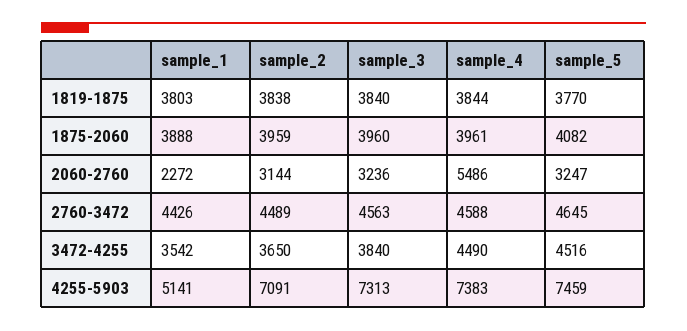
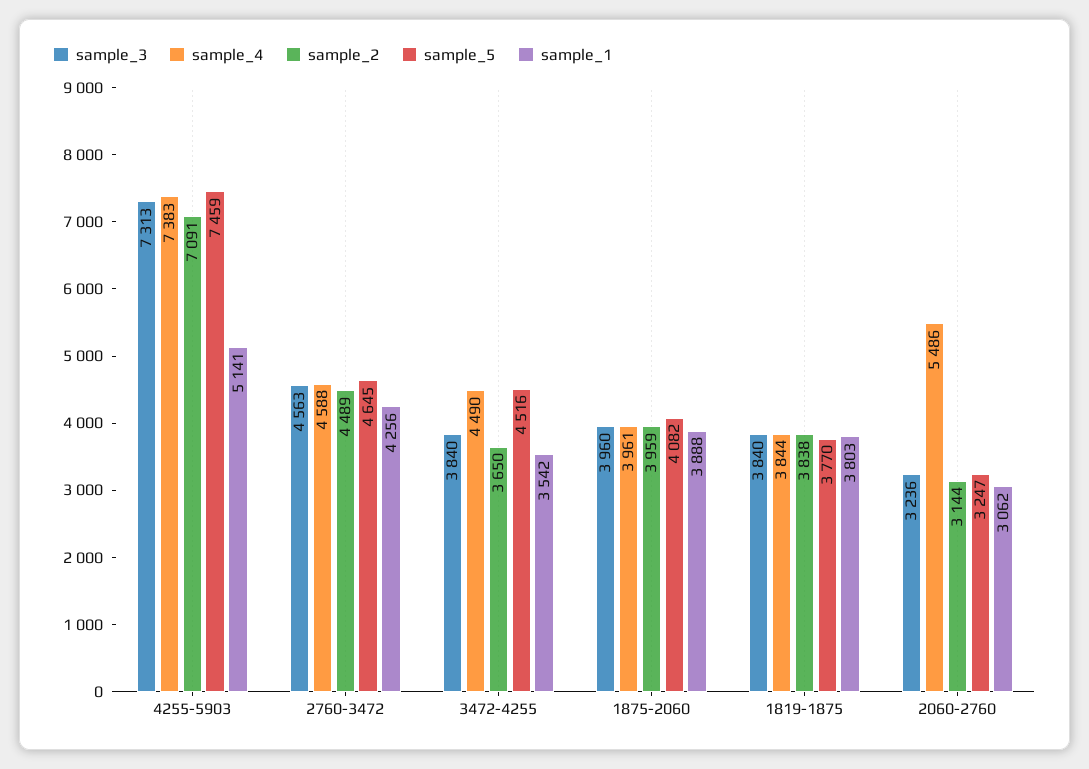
sample_1, 2060-2760: 2272 -> 3062
sample_1, 2760-3472: 4426 -> 4256

